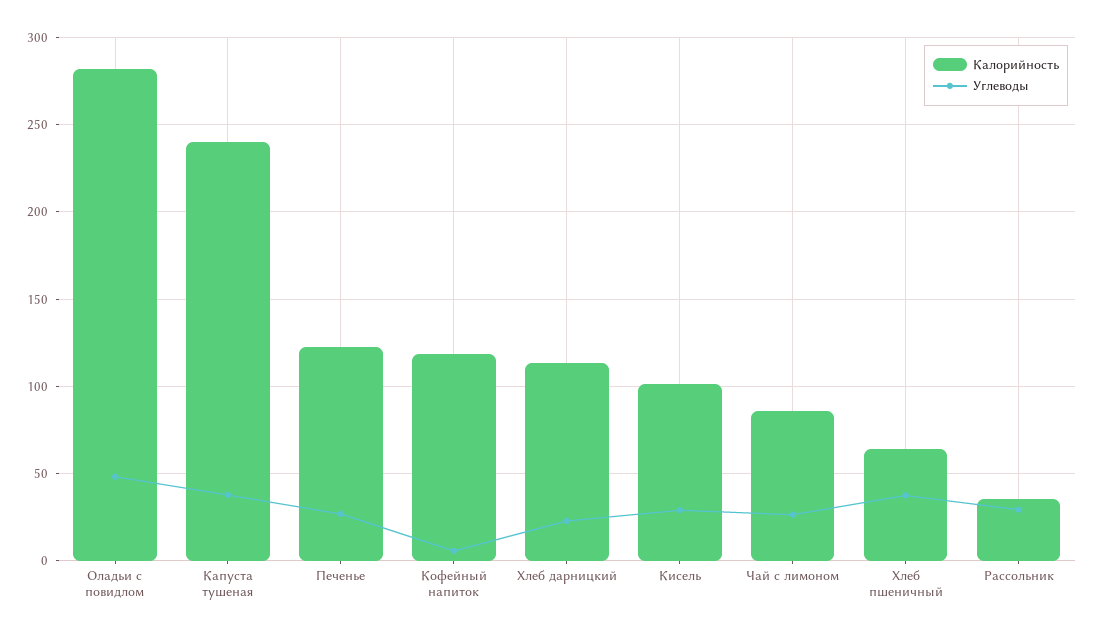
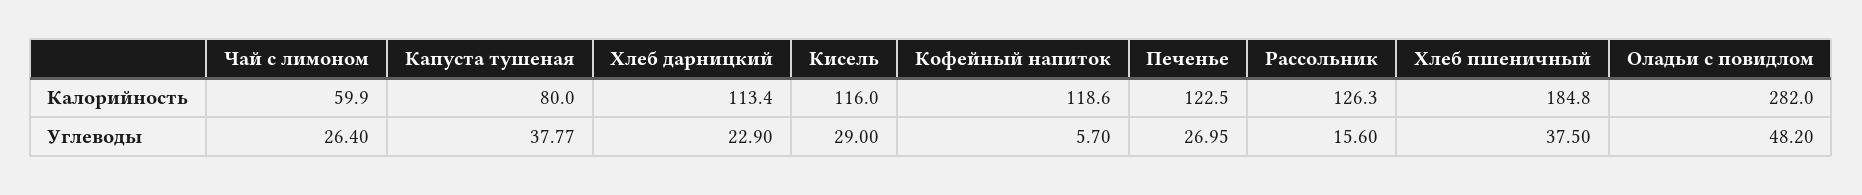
Калорийность, Капуста тушеная: 240 -> 80
Калорийность, Кисель: 100 -> 116
Калорийность, Чай с лимоном: 85 -> 59.9
Калорийность, Хлеб пшеничный: 65 -> 184.8
Калорийность, Рассольник: 35 -> 126.3
Углеводы, Рассольник: 30 -> 15.6

